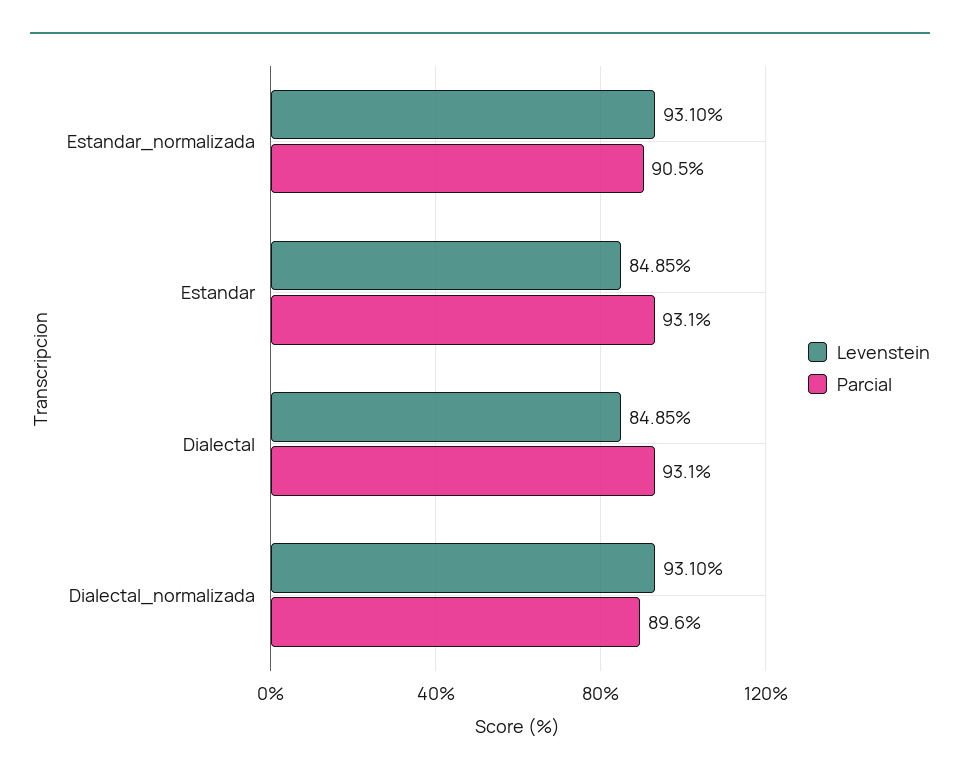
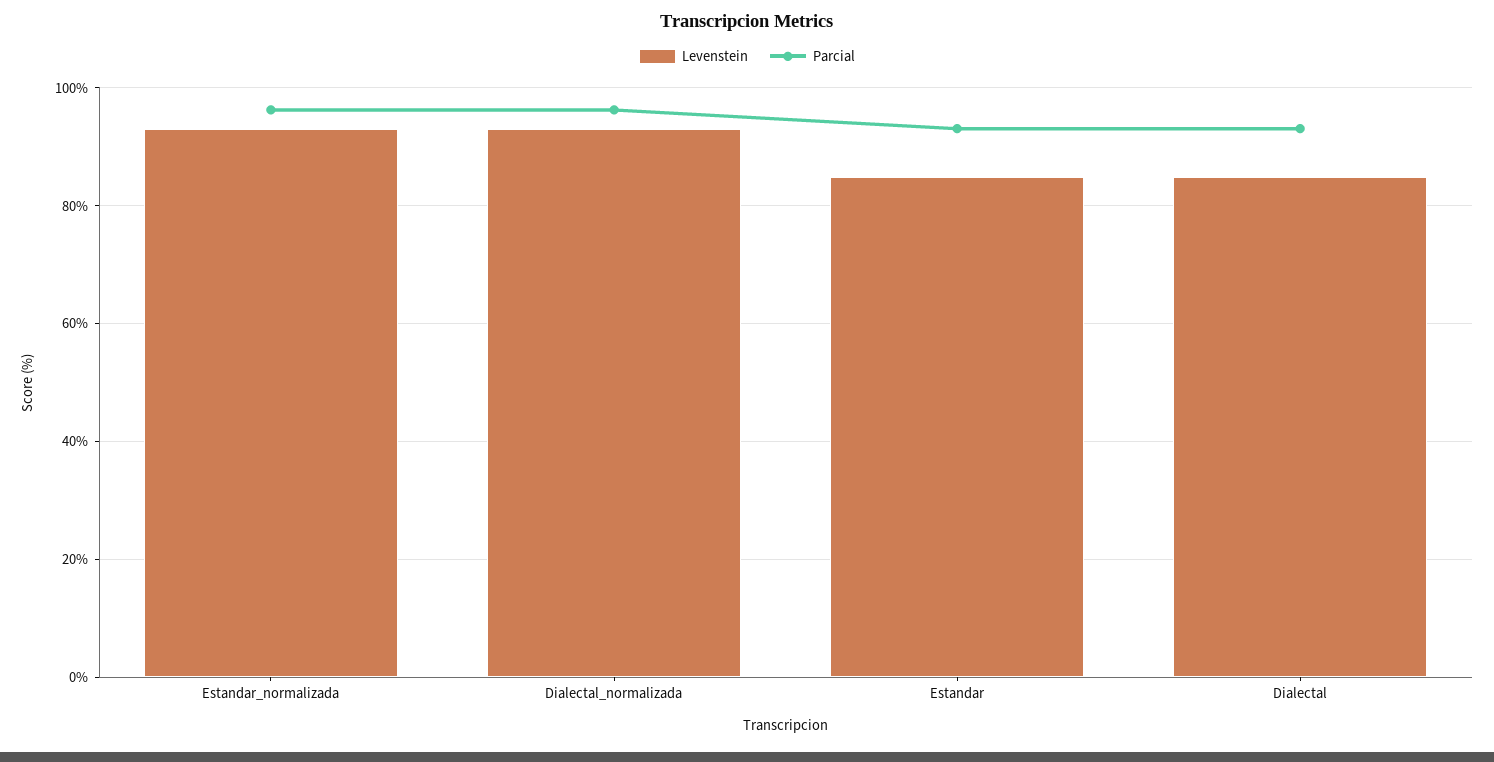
Parcial, Estandar_normalizada: 90.5 -> 96
Parcial, Dialectal_normalizada: 89.6 -> 96

